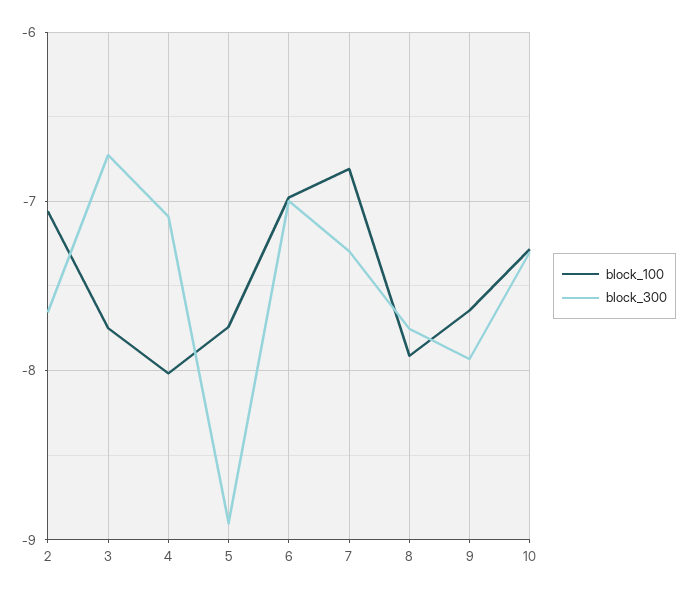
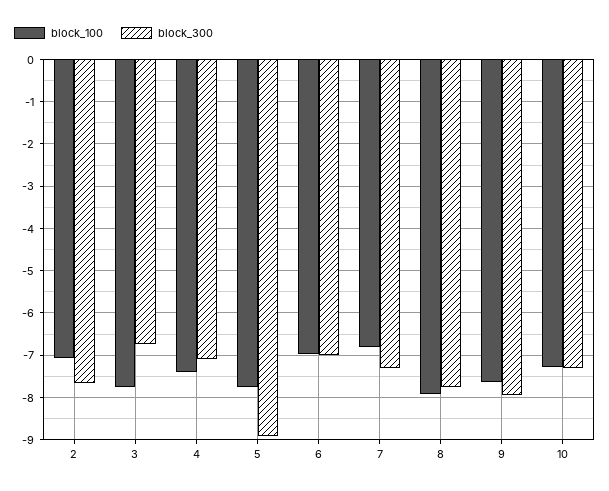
block_100, 4: -8 -> -7.4

